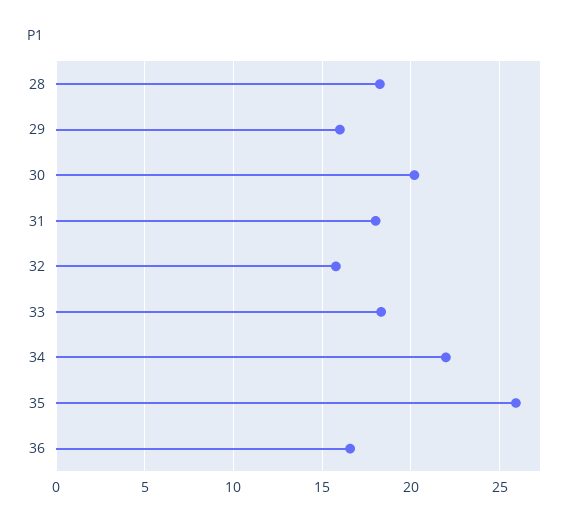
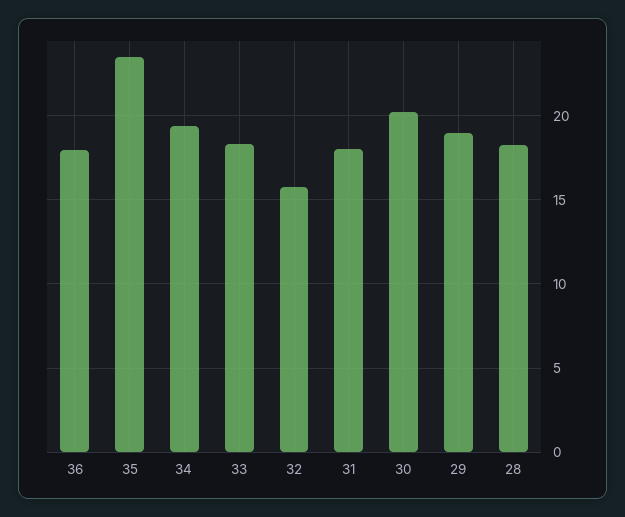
29: 16 -> 19
34: 22 -> 19.5
35: 26 -> 23.5
36: 16.5 -> 18

